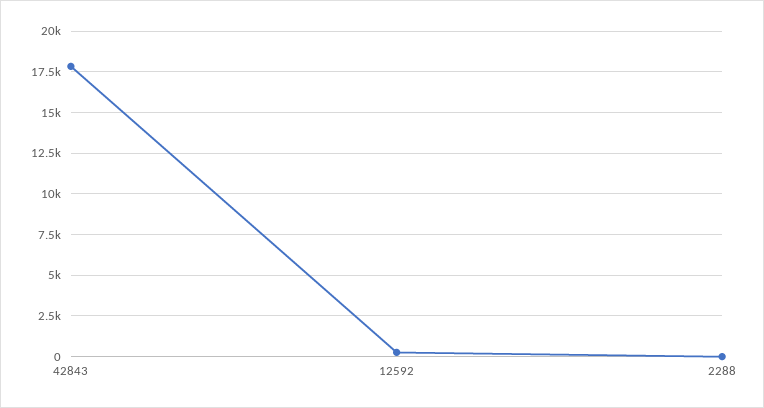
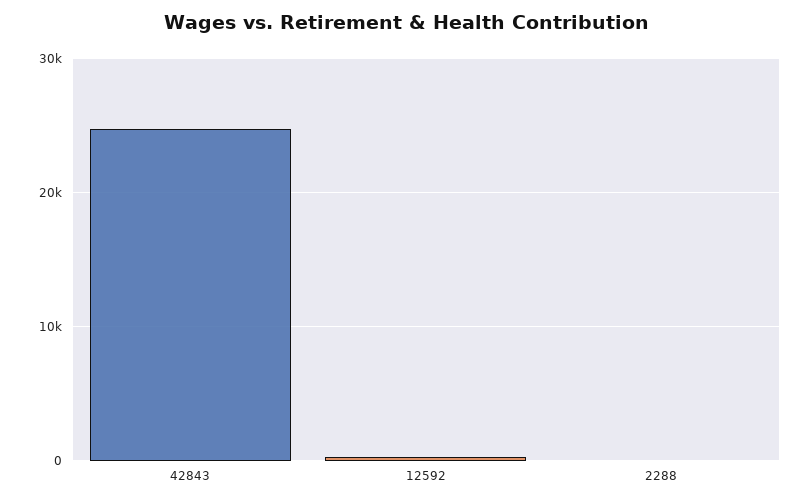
42843: 18000 -> 25000

